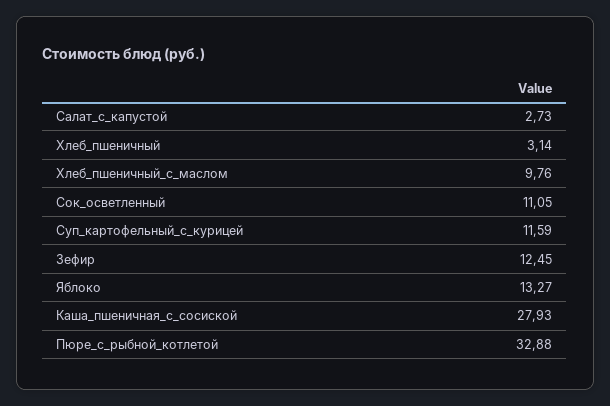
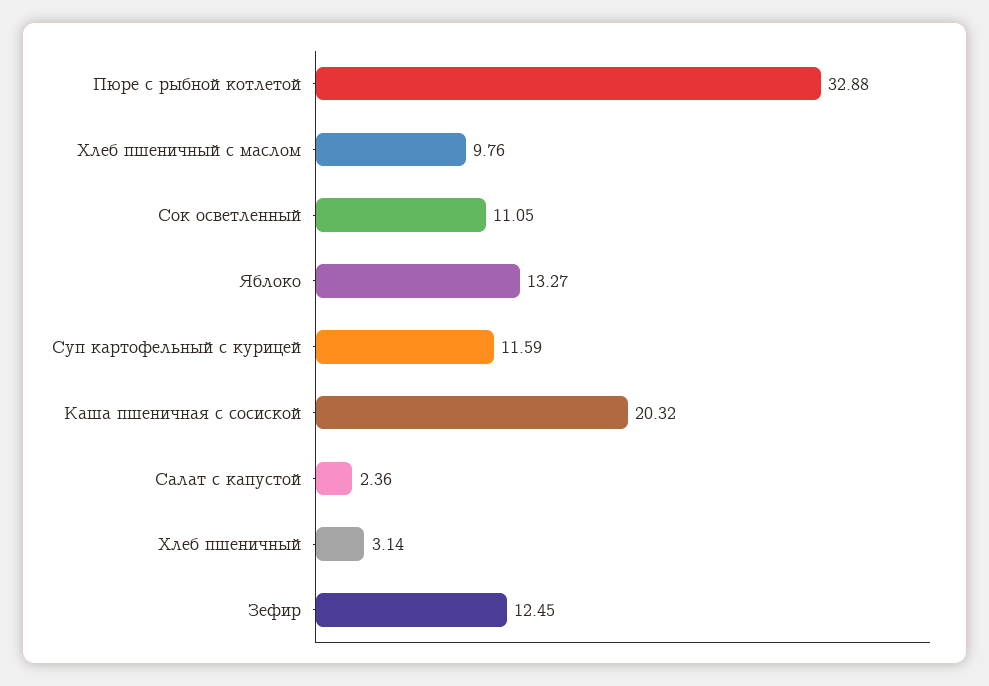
Салат_с_капустой: 2.73 -> 2.36
Каша_пшеничная_с_сосиской: 27.93 -> 20.32

